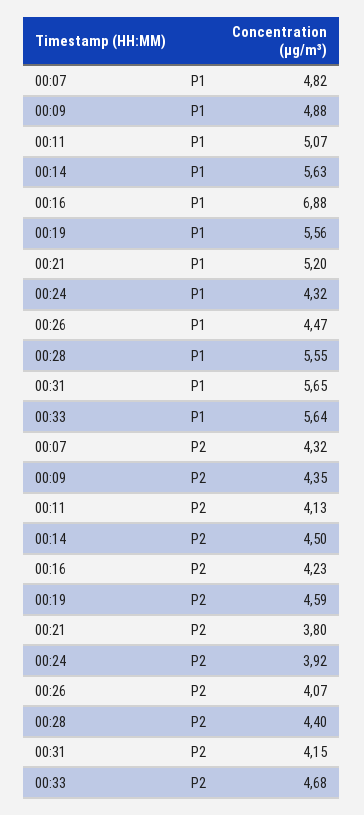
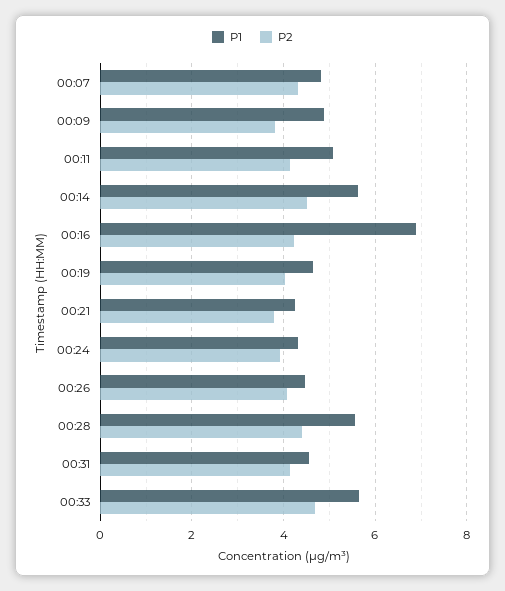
P1, 00:19: 5.56 -> 4.6
P1, 00:21: 5.2 -> 4.2
P1, 00:31: 5.65 -> 4.6
P2, 00:09: 4.35 -> 3.8
P2, 00:19: 4.59 -> 4

